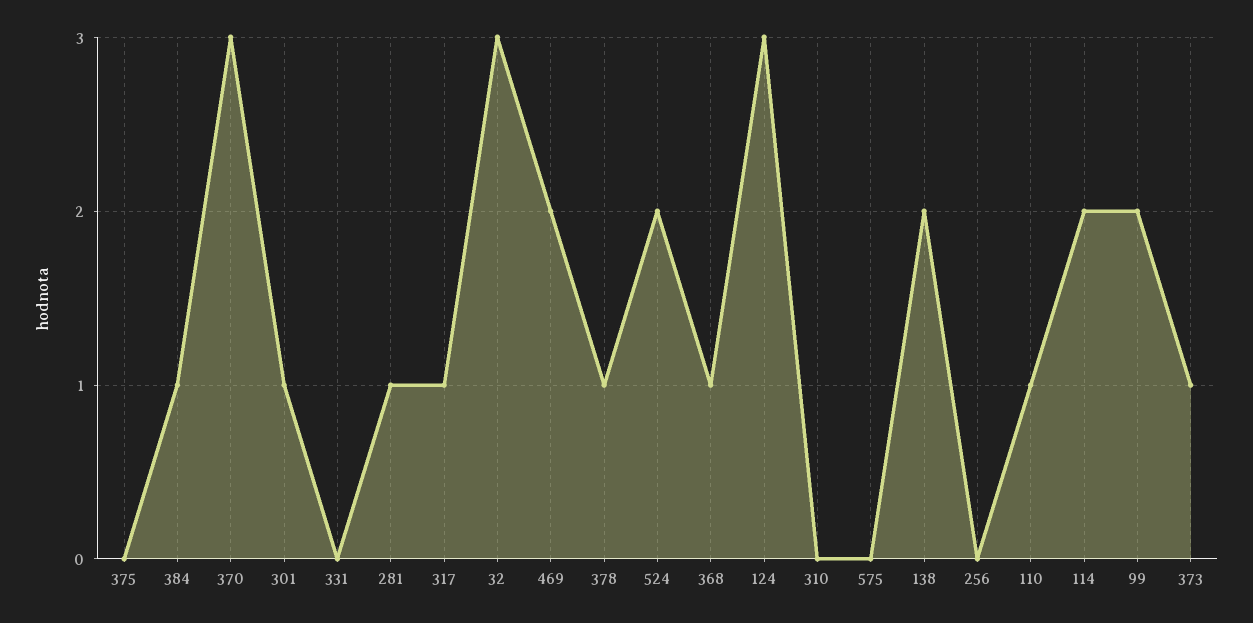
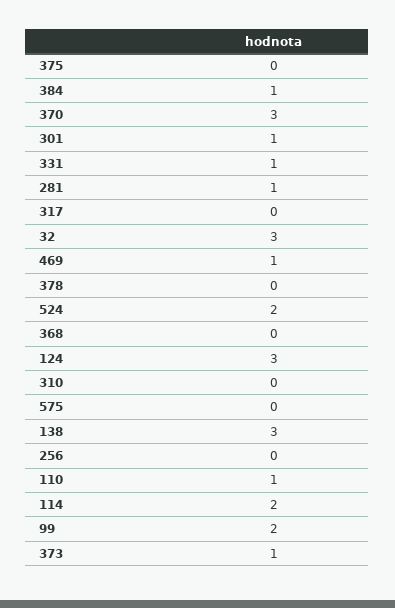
331: 0 -> 1
317: 1 -> 0
469: 2 -> 1
378: 1 -> 0
368: 1 -> 0
138: 2 -> 3

